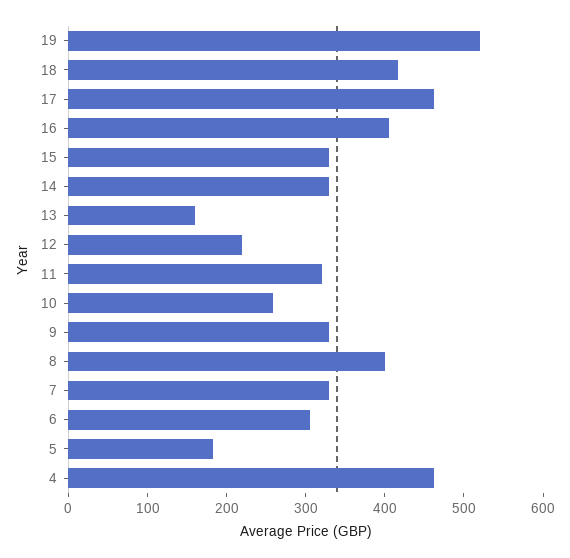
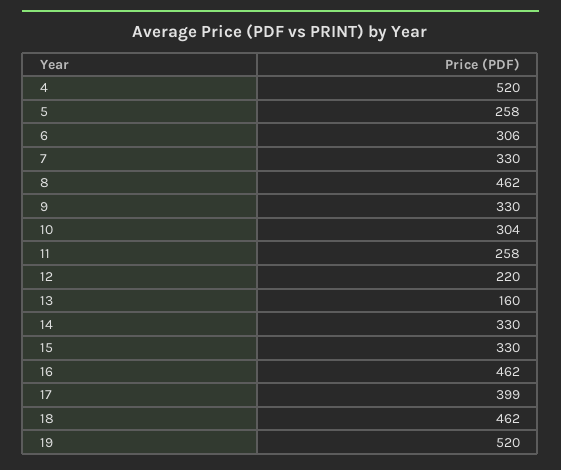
18: 420 -> 462
17: 460 -> 399
16: 400 -> 462
11: 320 -> 258
10: 260 -> 304
8: 400 -> 462
5: 180 -> 258
4: 460 -> 520

